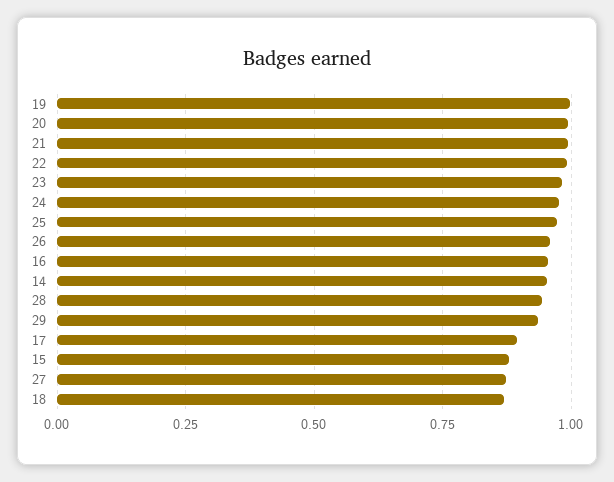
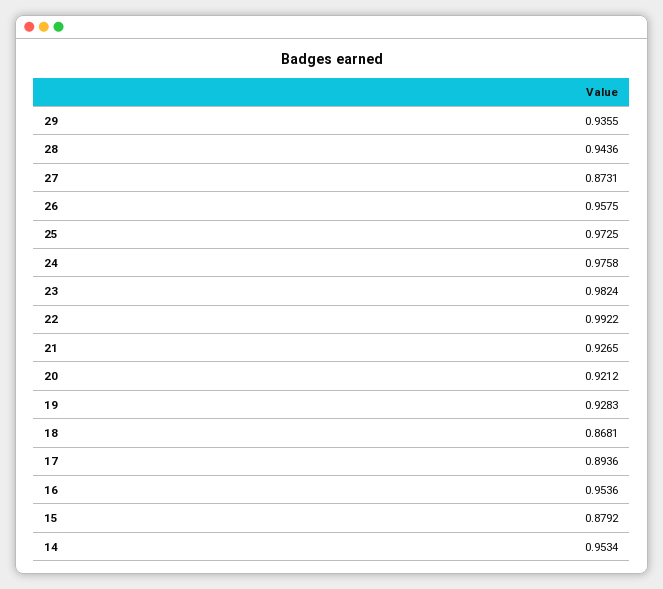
19: 1 -> 0.9283
20: 1 -> 0.9212
21: 1 -> 0.9265

